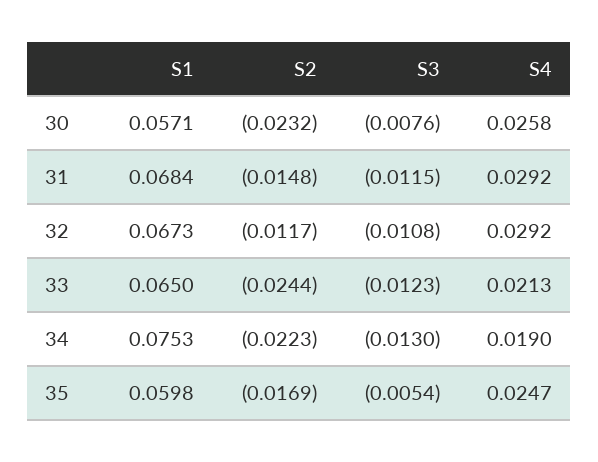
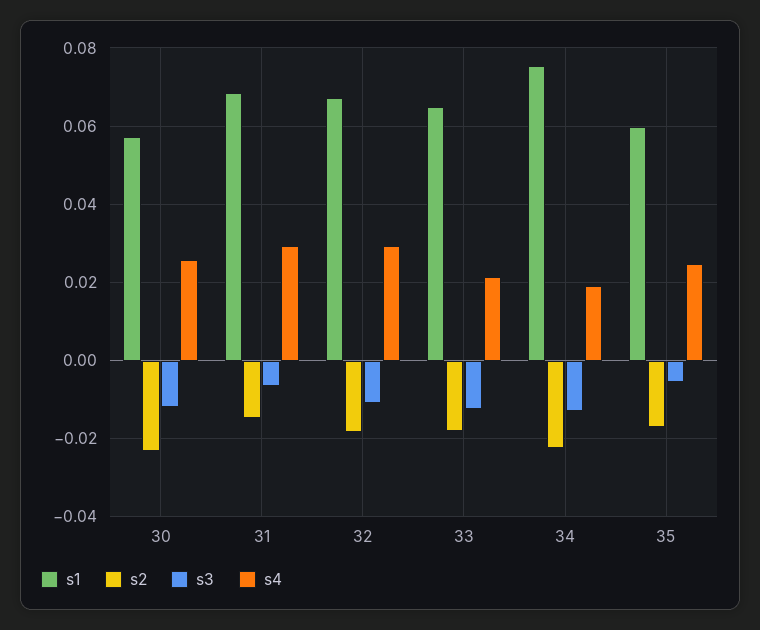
S3, 30: -0.0076 -> -0.012
S3, 31: -0.0115 -> -0.006
S2, 32: -0.0117 -> -0.018
S2, 33: -0.0244 -> -0.018

